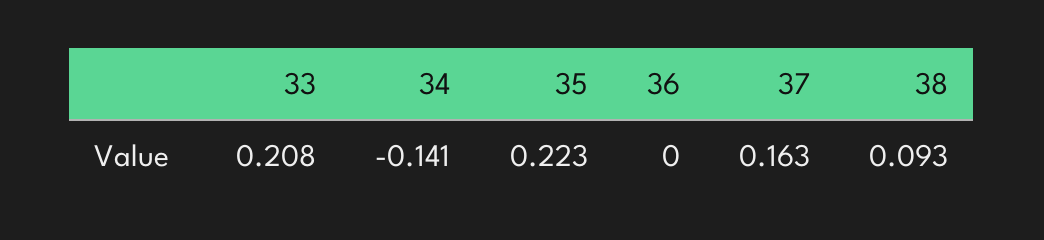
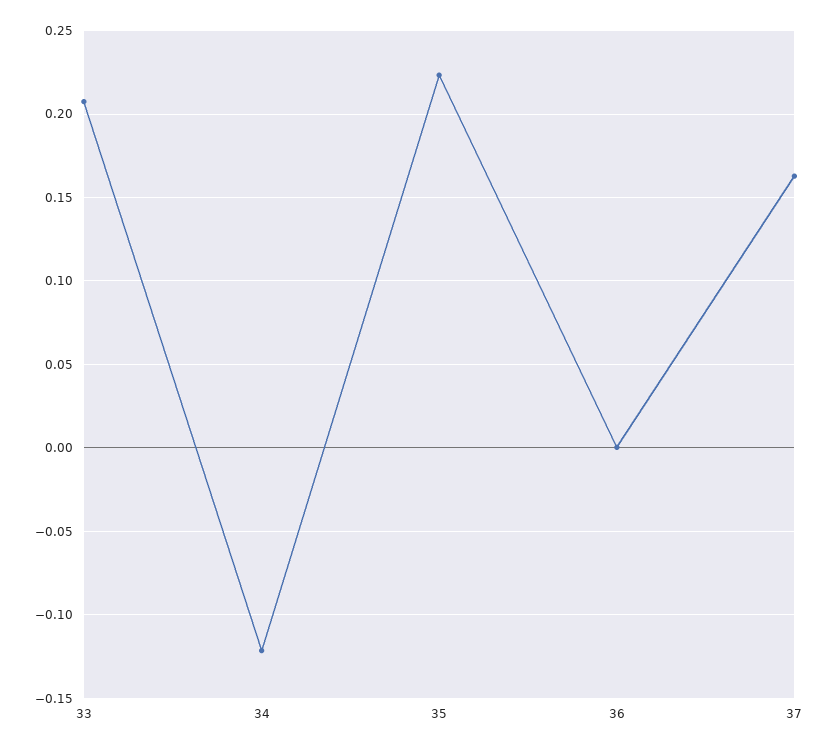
34: -0.141 -> -0.12
38: 0.093 -> none

